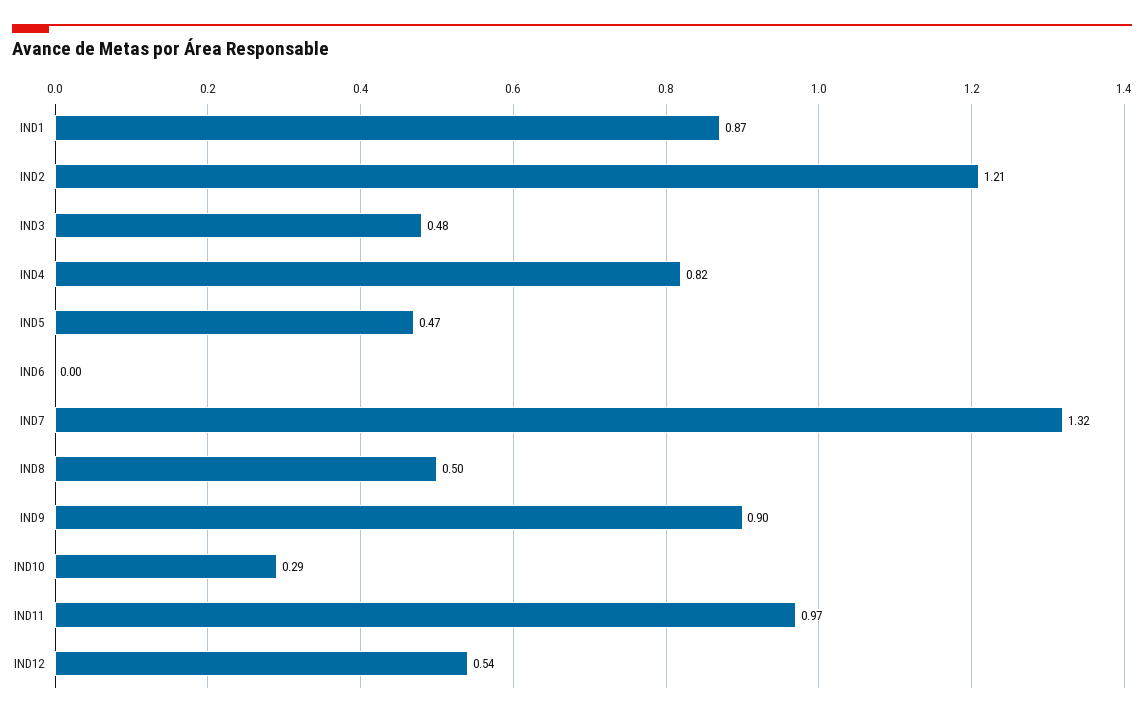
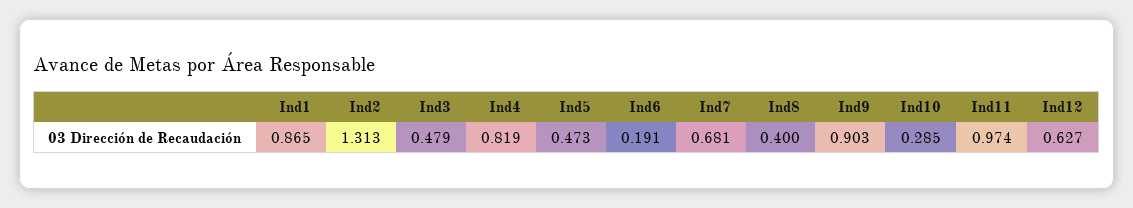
IND2: 1.21 -> 1.313
IND6: 0 -> 0.191
IND7: 1.32 -> 0.681
IND8: 0.5 -> 0.4
IND12: 0.54 -> 0.627

